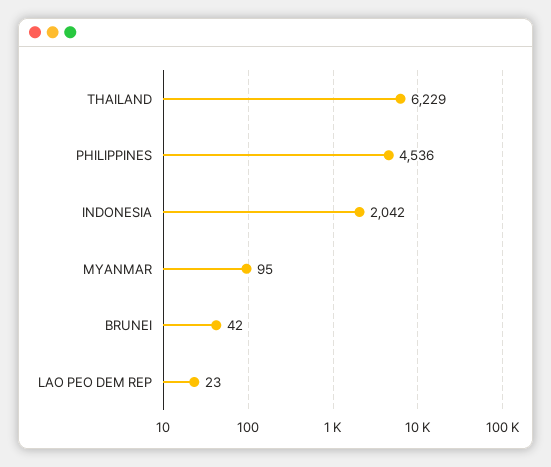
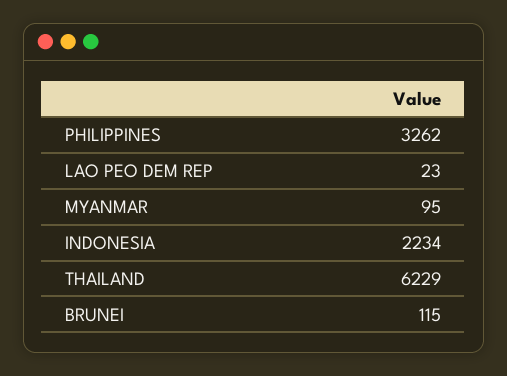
PHILIPPINES: 4536 -> 3262
INDONESIA: 2042 -> 2234
BRUNEI: 42 -> 115

